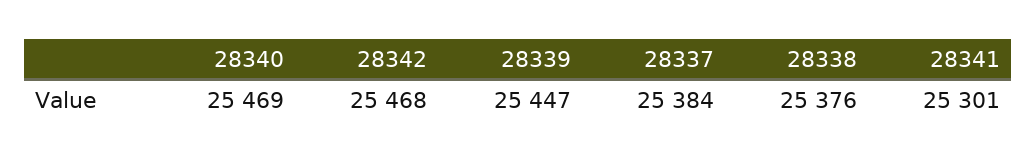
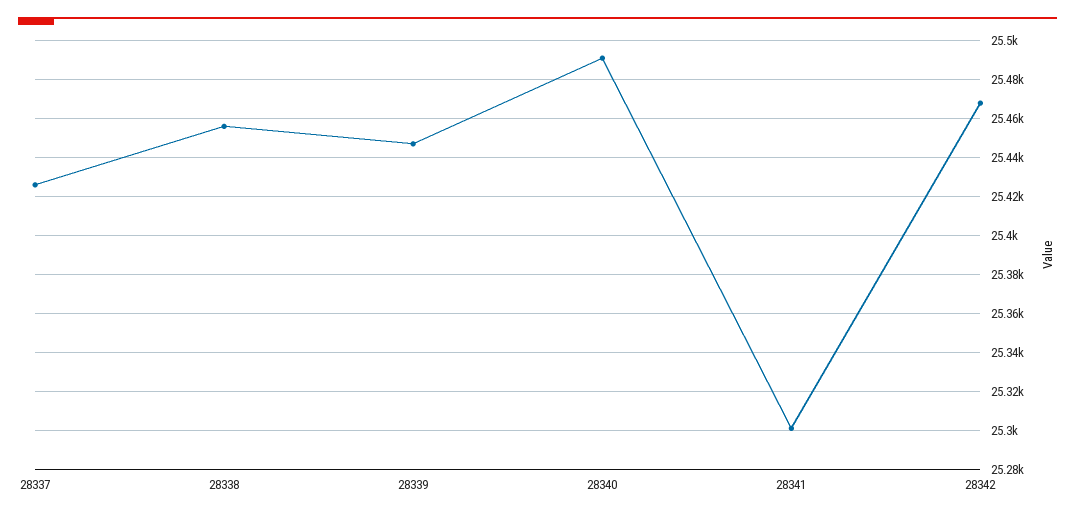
28340: 25469 -> 25490
28337: 25384 -> 25425
28338: 25376 -> 25455

